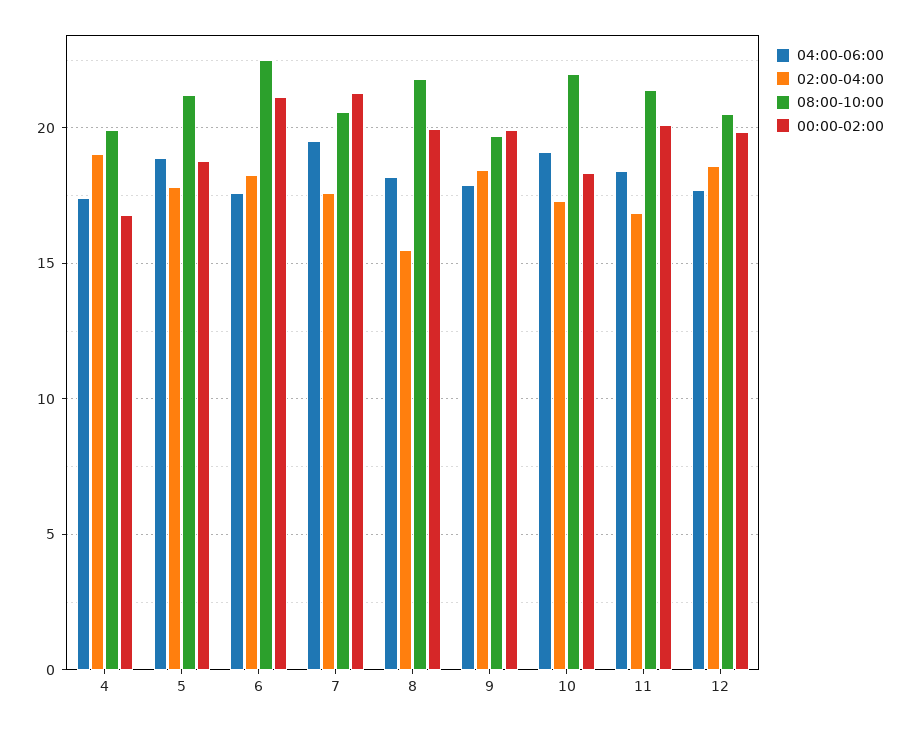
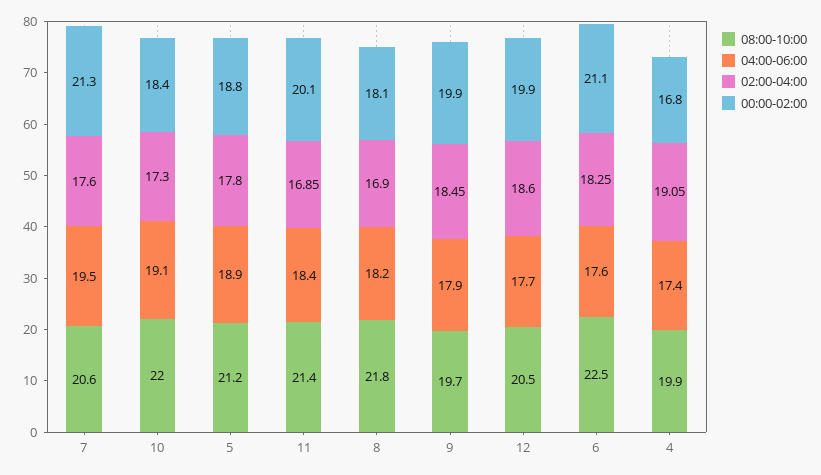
02:00-04:00, 8: 15.5 -> 16.9
00:00-02:00, 8: 20 -> 18.1

